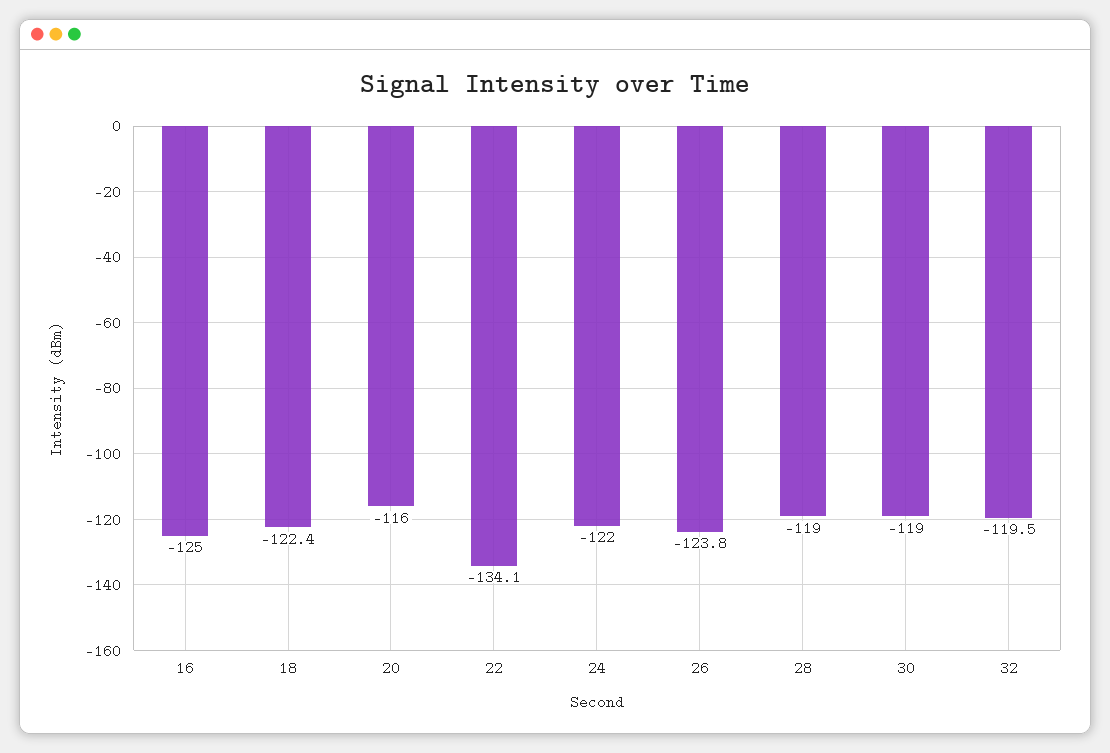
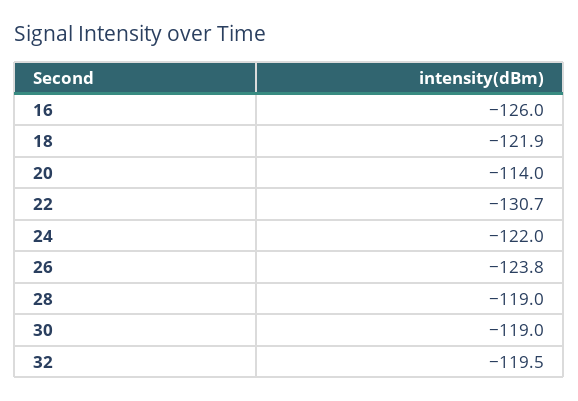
16: -125 -> -126
18: -122.4 -> -121.9
20: -116 -> -114
22: -134.1 -> -130.7

